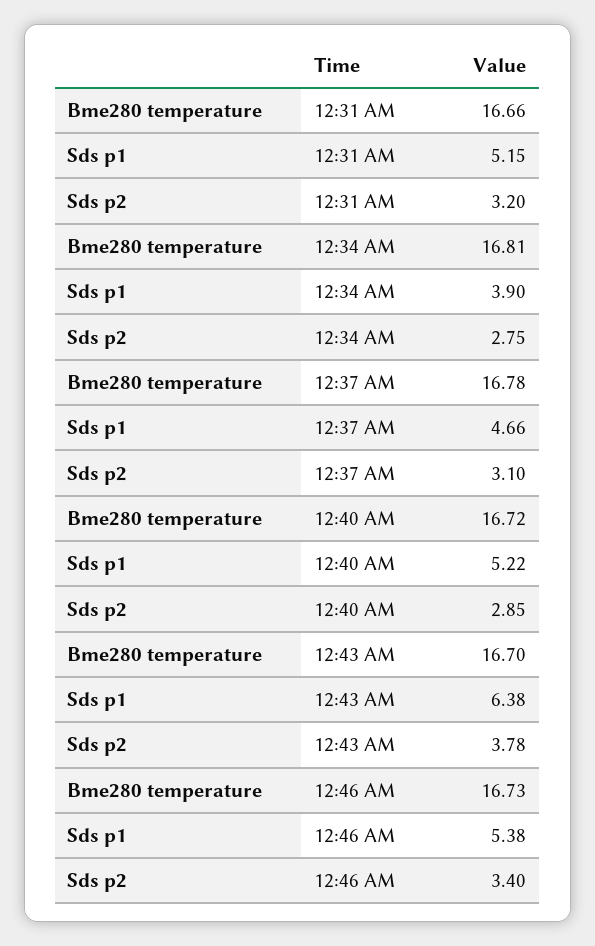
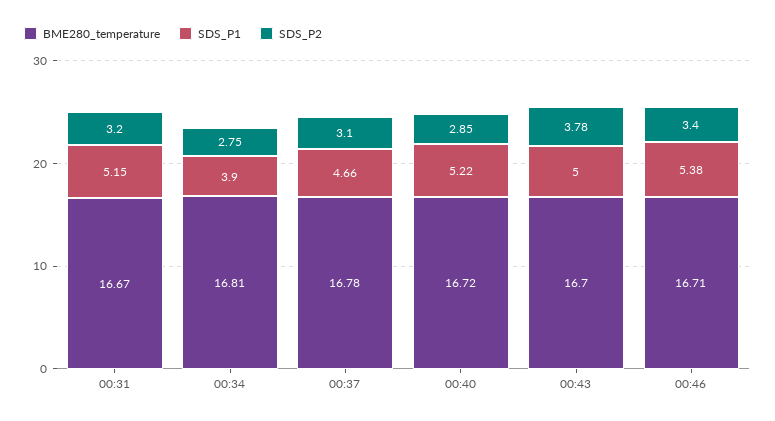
Bme280 temperature, 12:31 AM: 16.66 -> 16.67
Sds p1, 12:43 AM: 6.38 -> 5
Bme280 temperature, 12:46 AM: 16.73 -> 16.71

